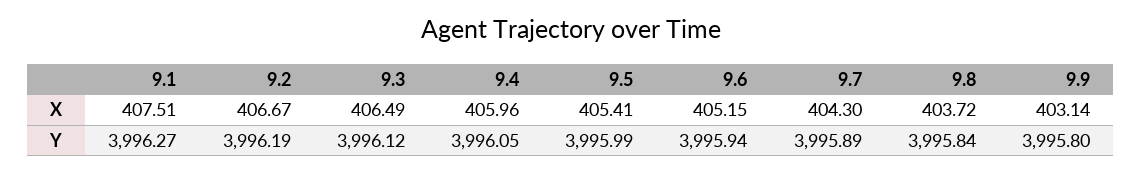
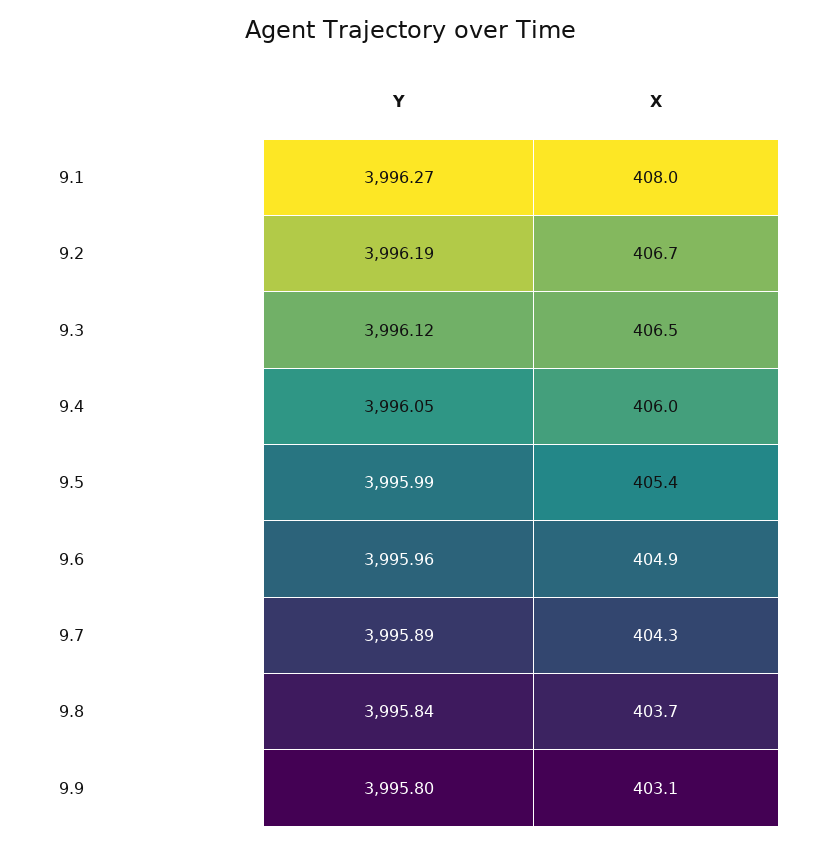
9.1, X: 407.51 -> 408
9.6, X: 405.15 -> 404.9
9.6, Y: 3995.94 -> 3995.96

